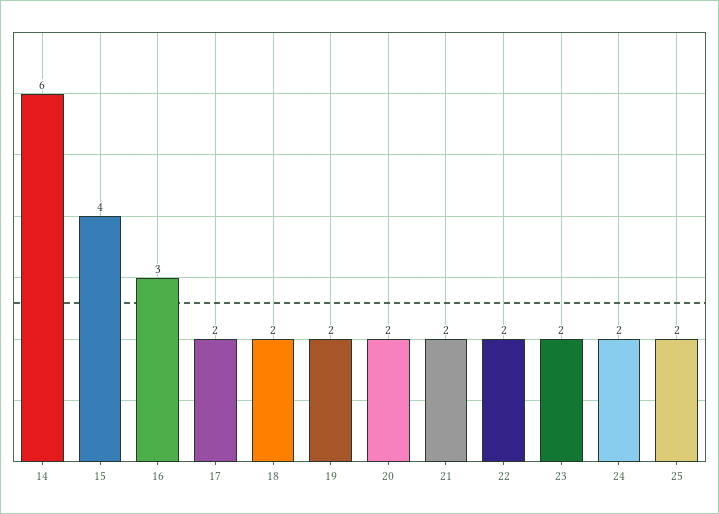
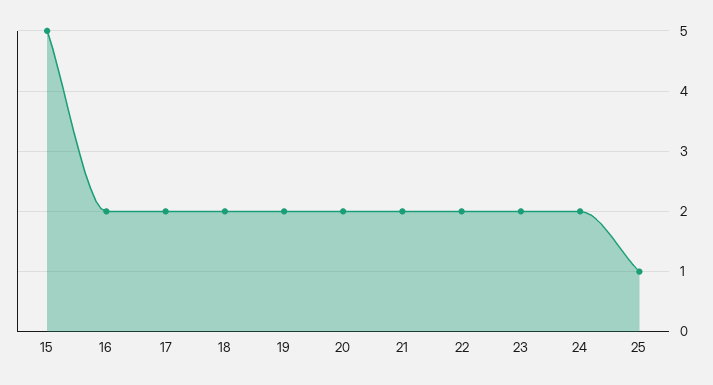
14: 6 -> none
15: 4 -> 5
16: 3 -> 2
25: 2 -> 1

